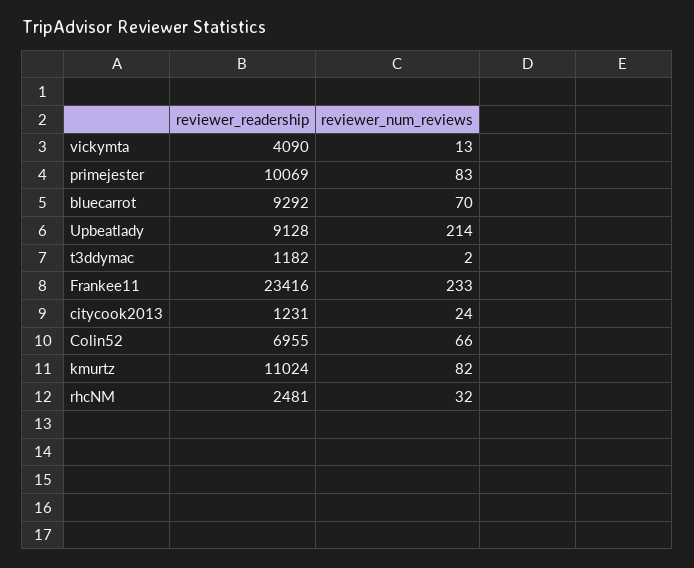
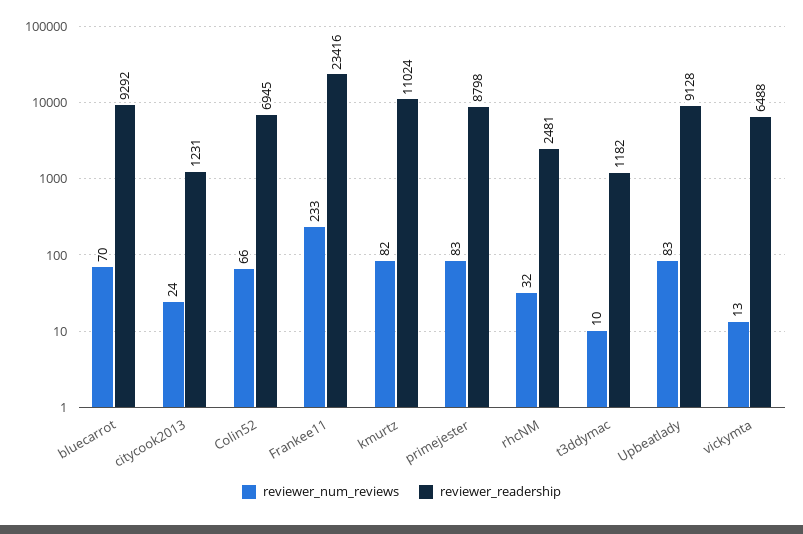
reviewer_readership, vickymta: 4090 -> 6488
reviewer_readership, primejester: 10069 -> 8798
reviewer_num_reviews, Upbeatlady: 214 -> 83
reviewer_num_reviews, t3ddymac: 2 -> 10
reviewer_readership, Colin52: 6955 -> 6945

